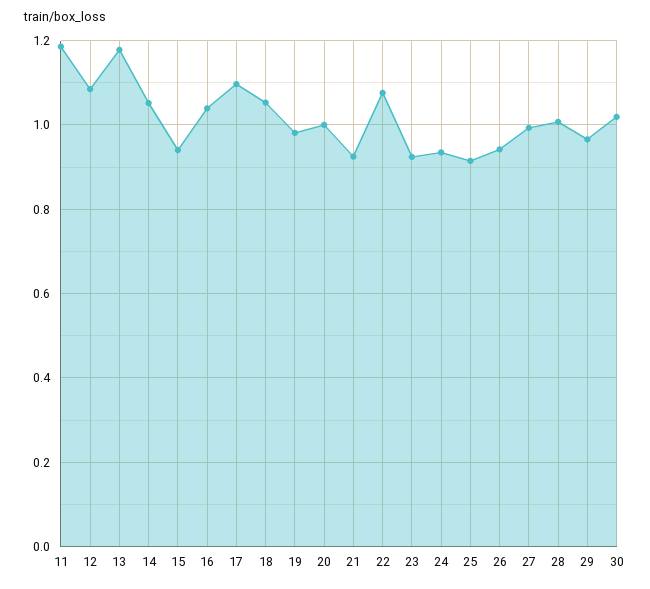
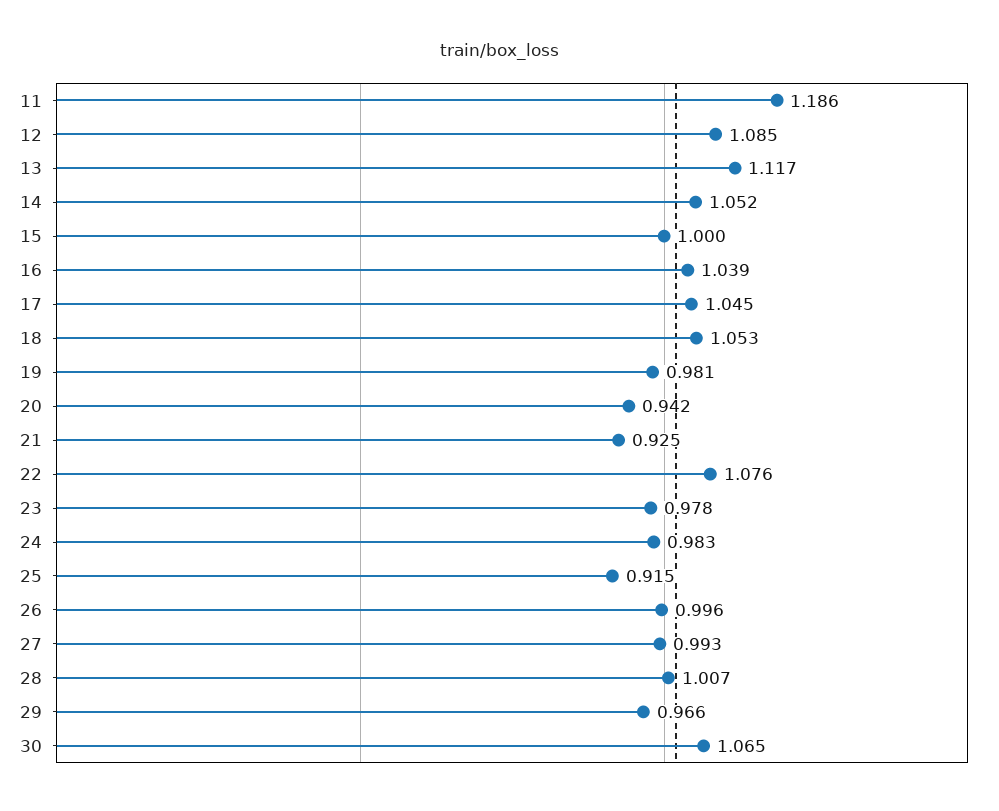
13: 1.18 -> 1.117
15: 0.94 -> 1
17: 1.1 -> 1.045
20: 1 -> 0.942
23: 0.92 -> 0.978
24: 0.94 -> 0.983
26: 0.94 -> 0.996
30: 1.02 -> 1.065

